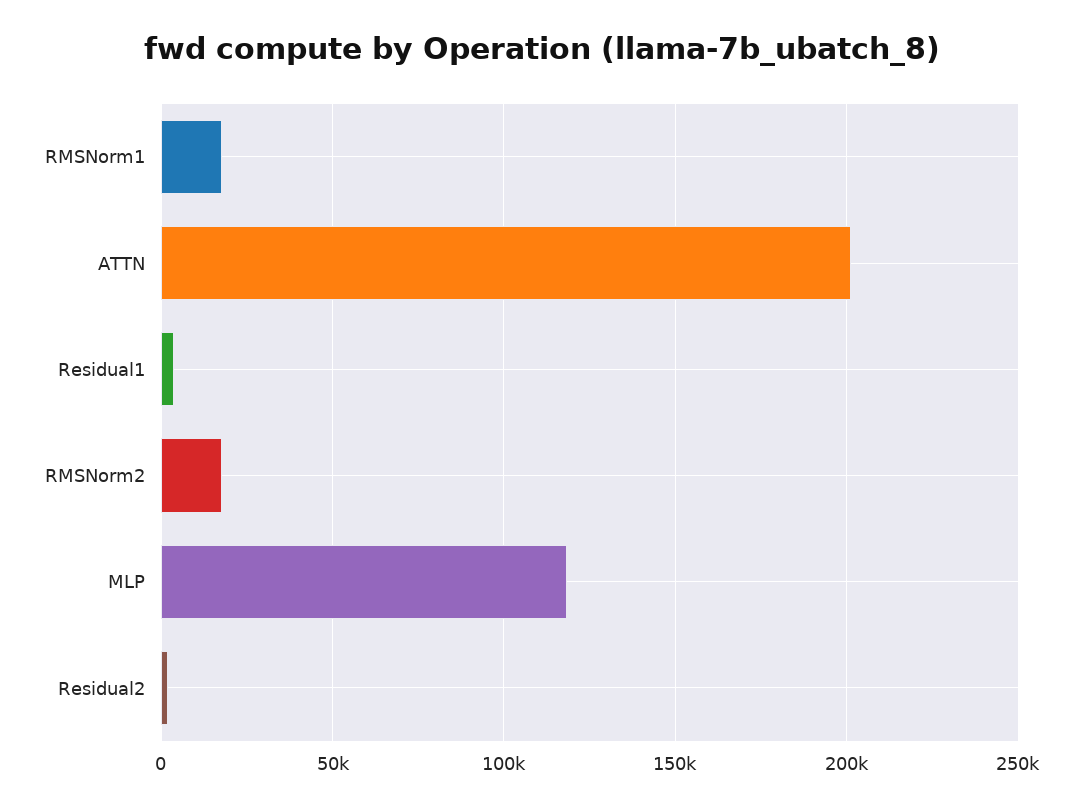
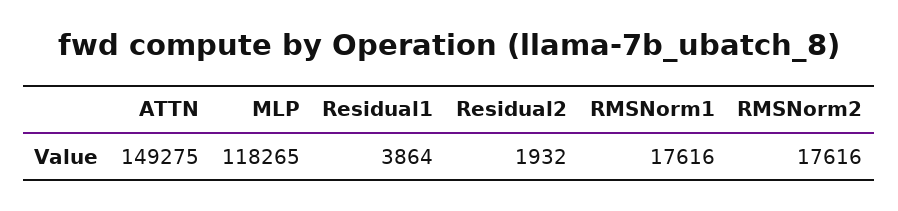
ATTN: 200000 -> 149275

